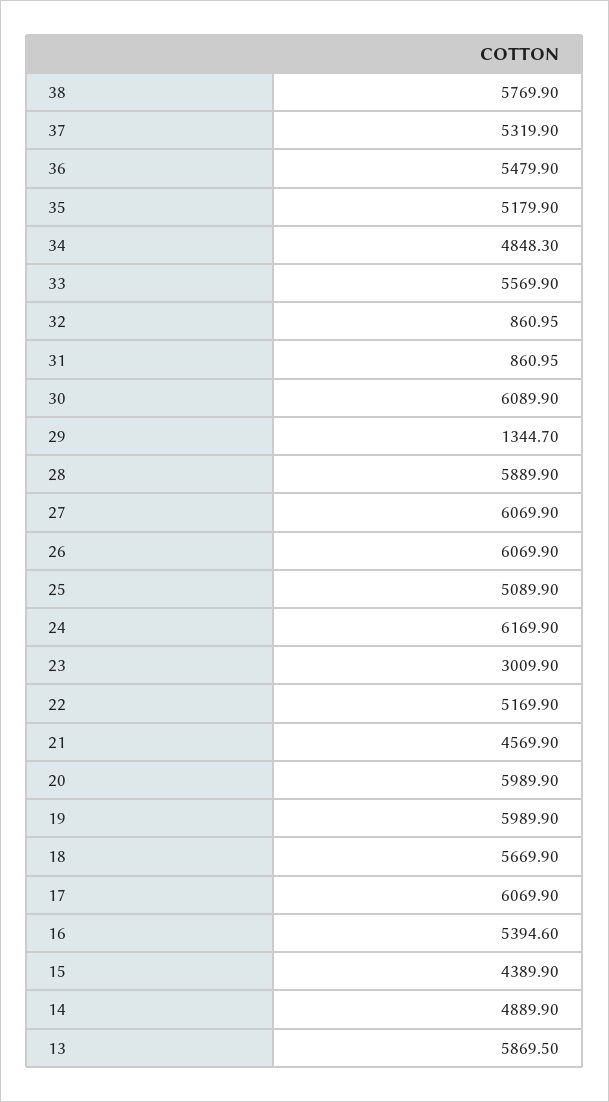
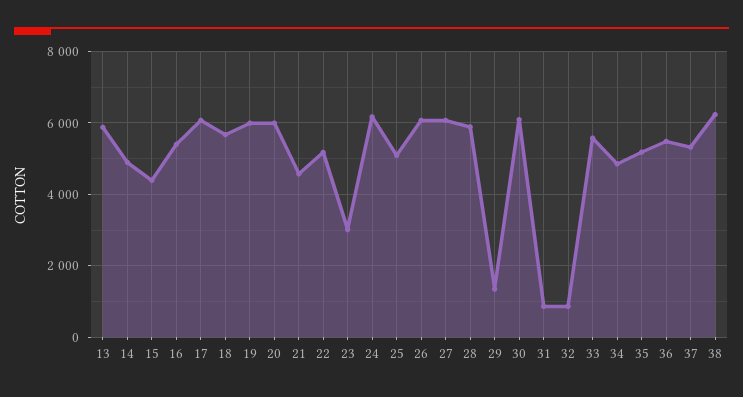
38: 5769.9 -> 6200

